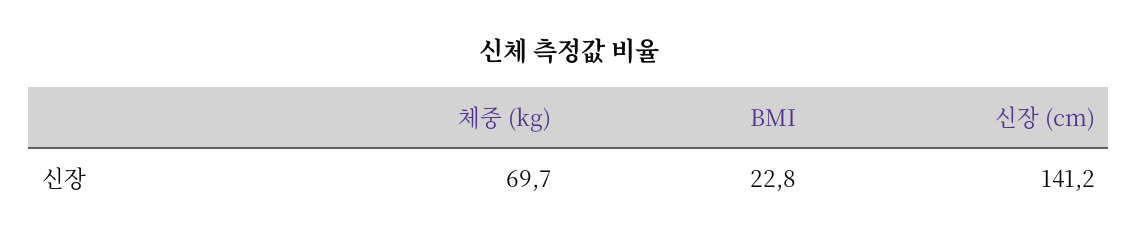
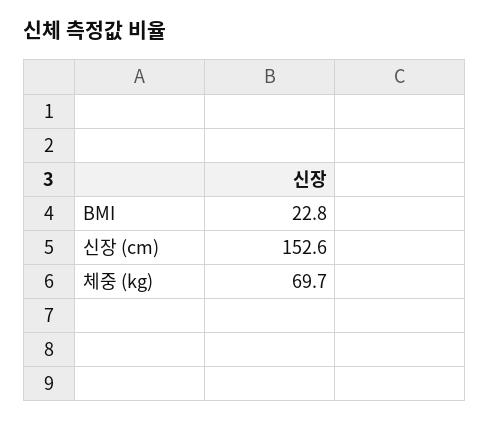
신장 (cm): 141.2 -> 152.6

